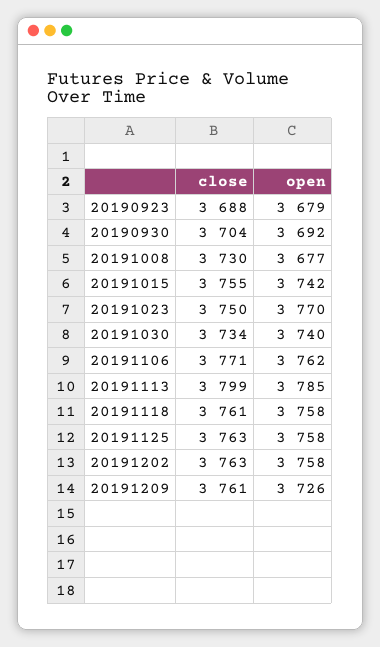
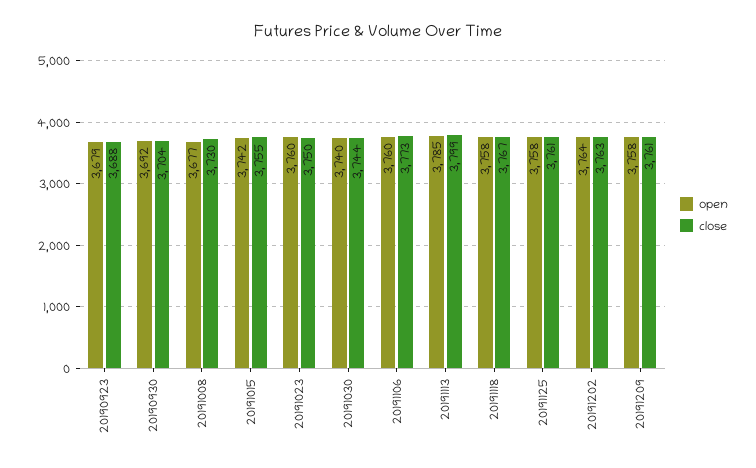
open, 20191023: 3770 -> 3760
close, 20191030: 3734 -> 3744
close, 20191106: 3771 -> 3773
open, 20191106: 3762 -> 3760
close, 20191118: 3761 -> 3767
close, 20191125: 3763 -> 3761
open, 20191202: 3758 -> 3764
open, 20191209: 3726 -> 3758

